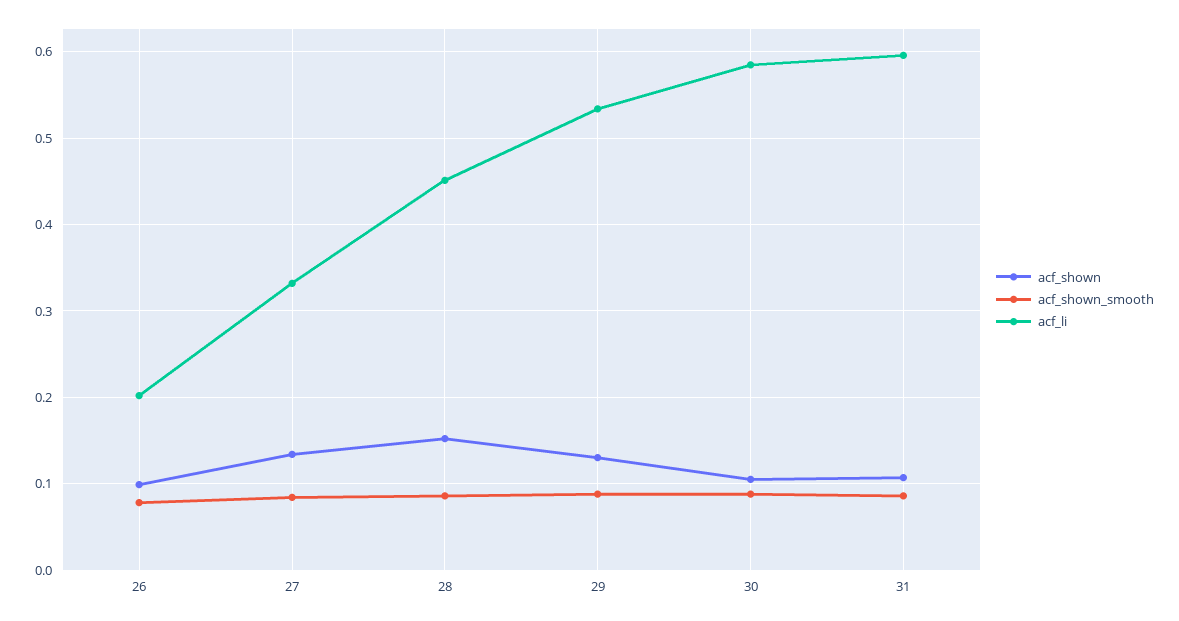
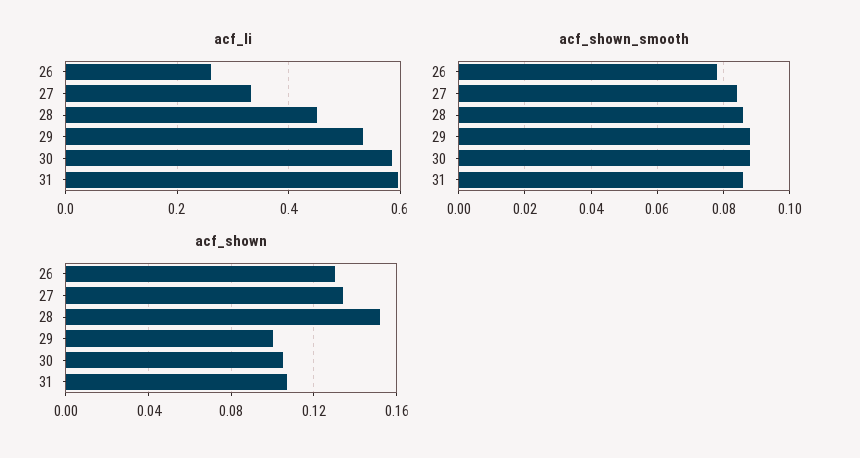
acf_shown, 26: 0.1 -> 0.13
acf_li, 26: 0.2 -> 0.26
acf_shown, 29: 0.13 -> 0.1

